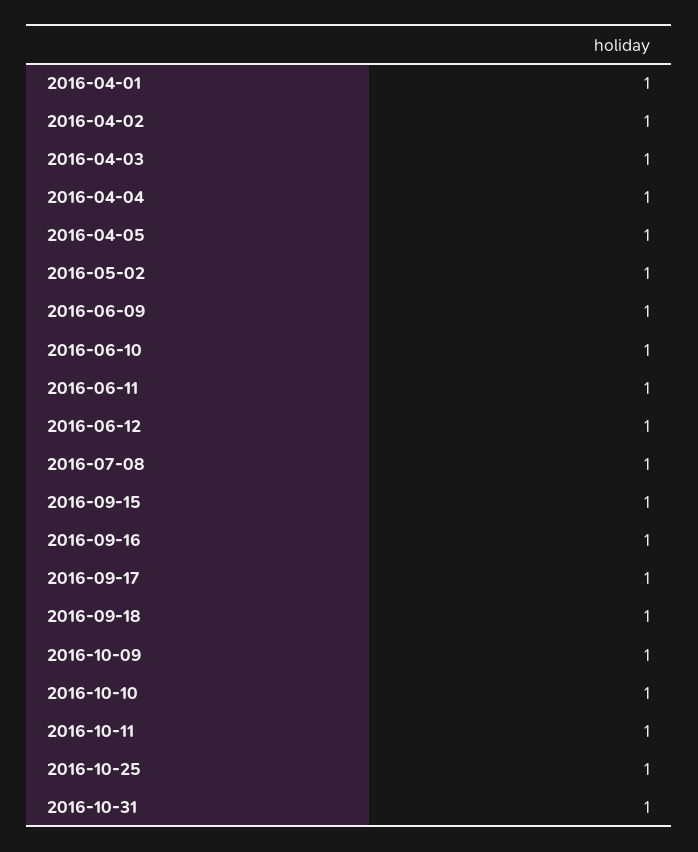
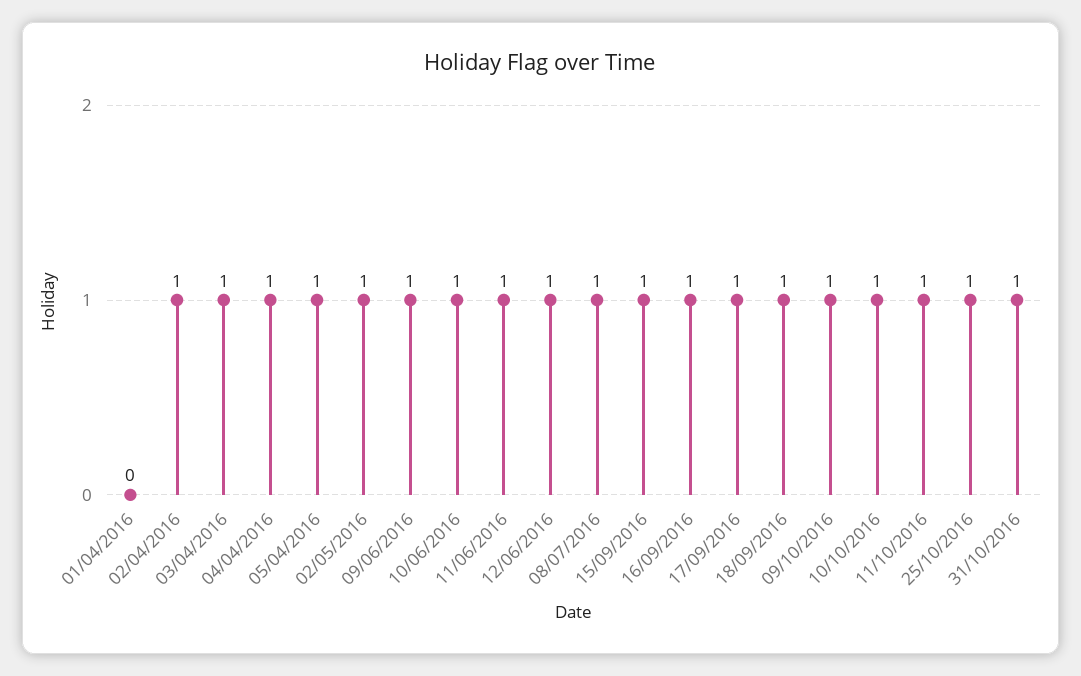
2016-04-01: 1 -> 0

